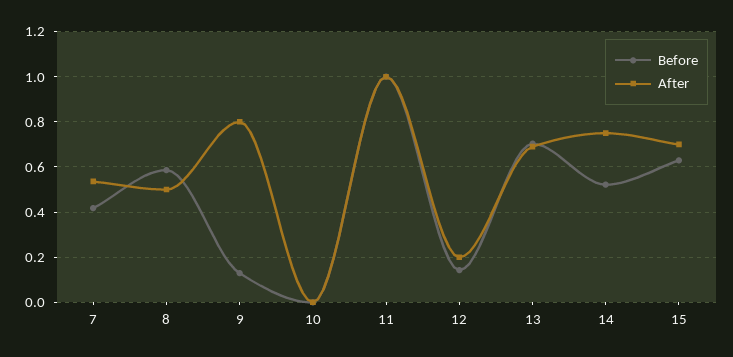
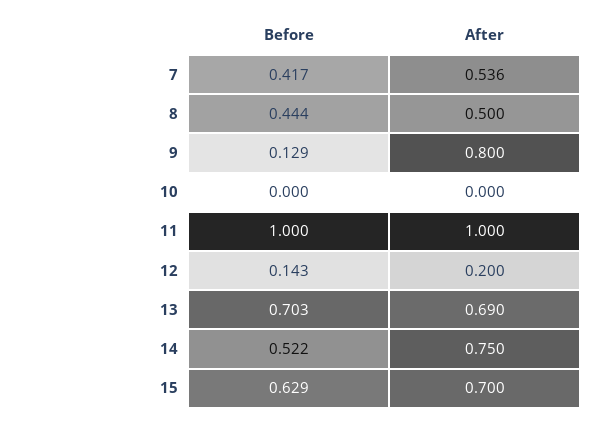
Before, 8: 0.6 -> 0.444

